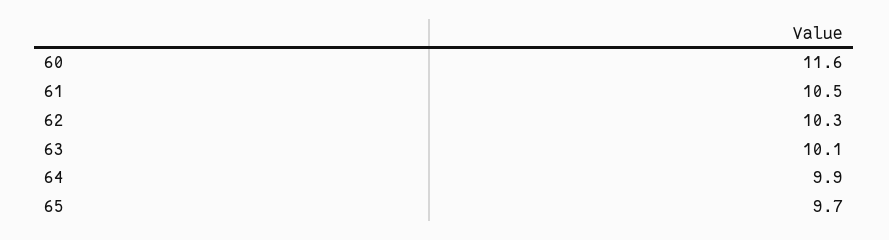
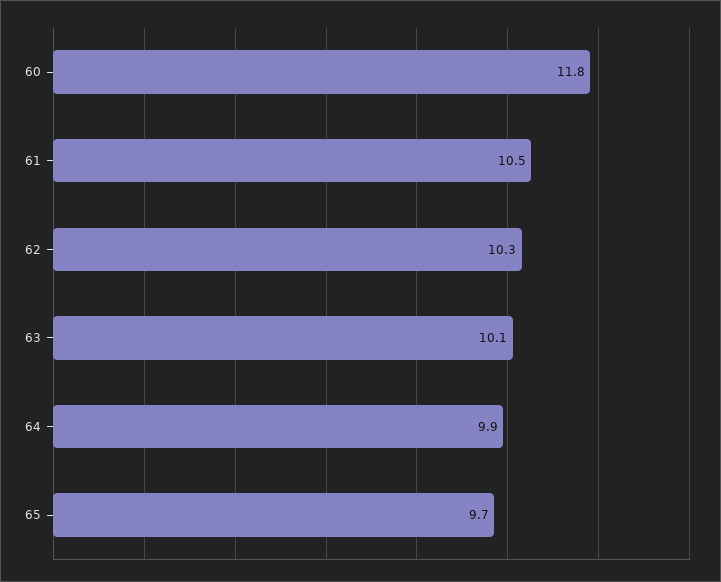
60: 11.6 -> 11.8

